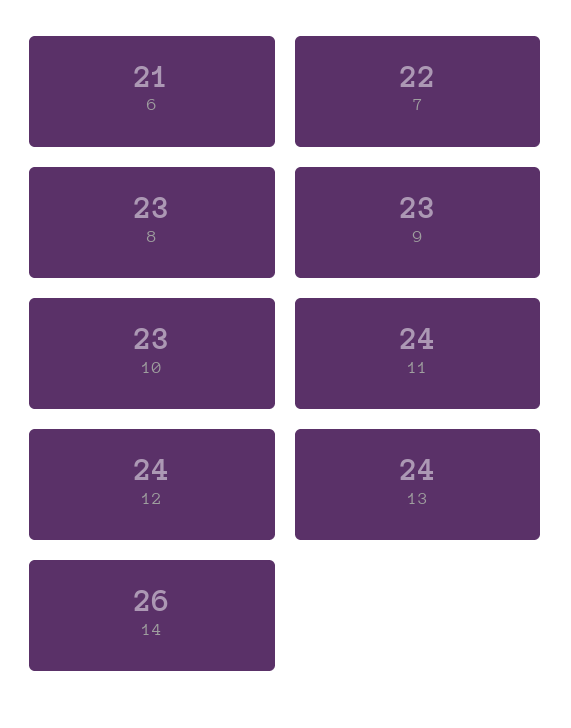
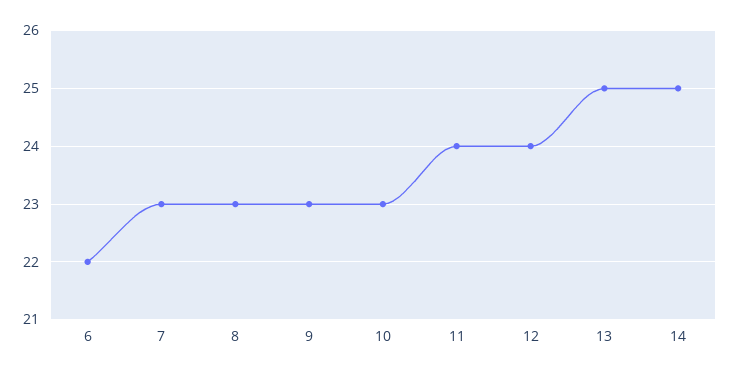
6: 21 -> 22
7: 22 -> 23
13: 24 -> 25
14: 26 -> 25

